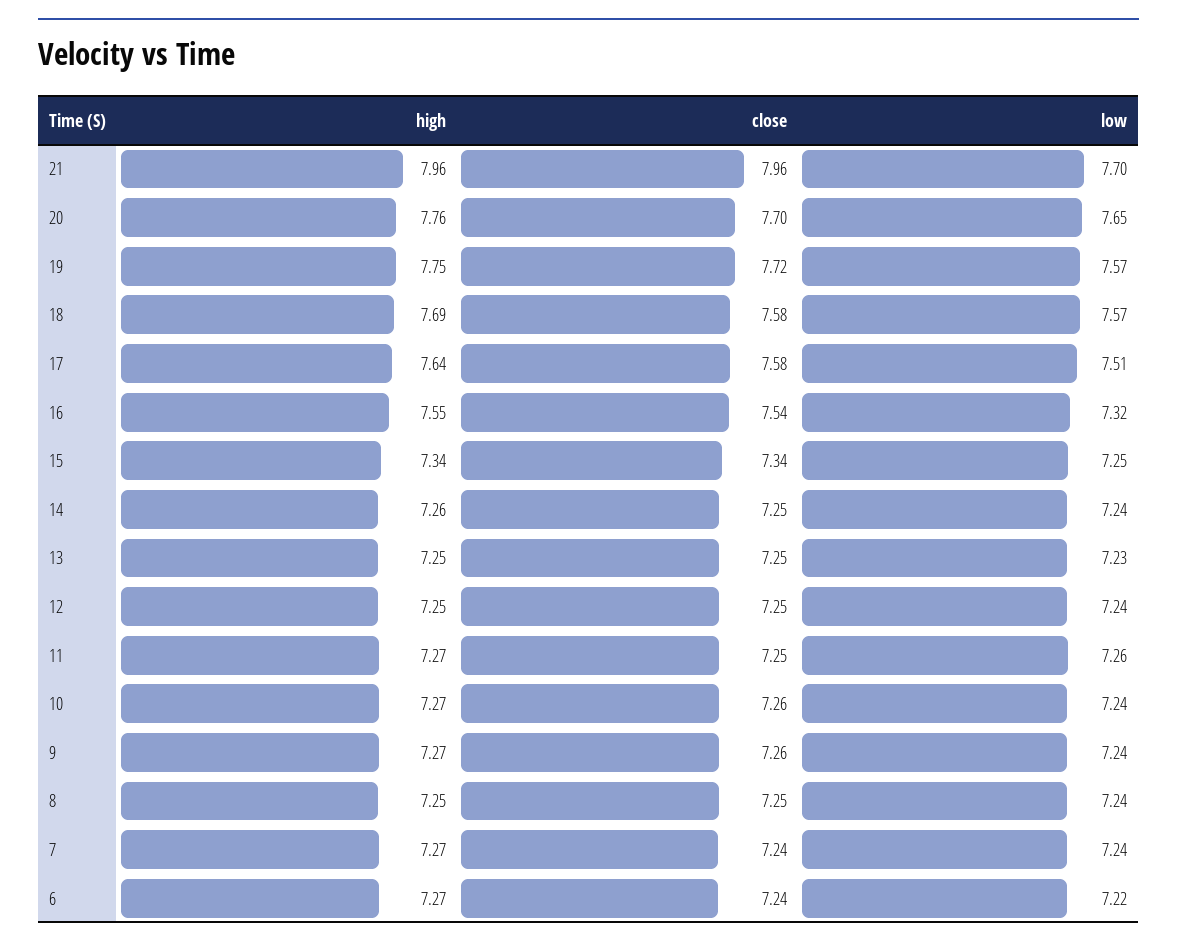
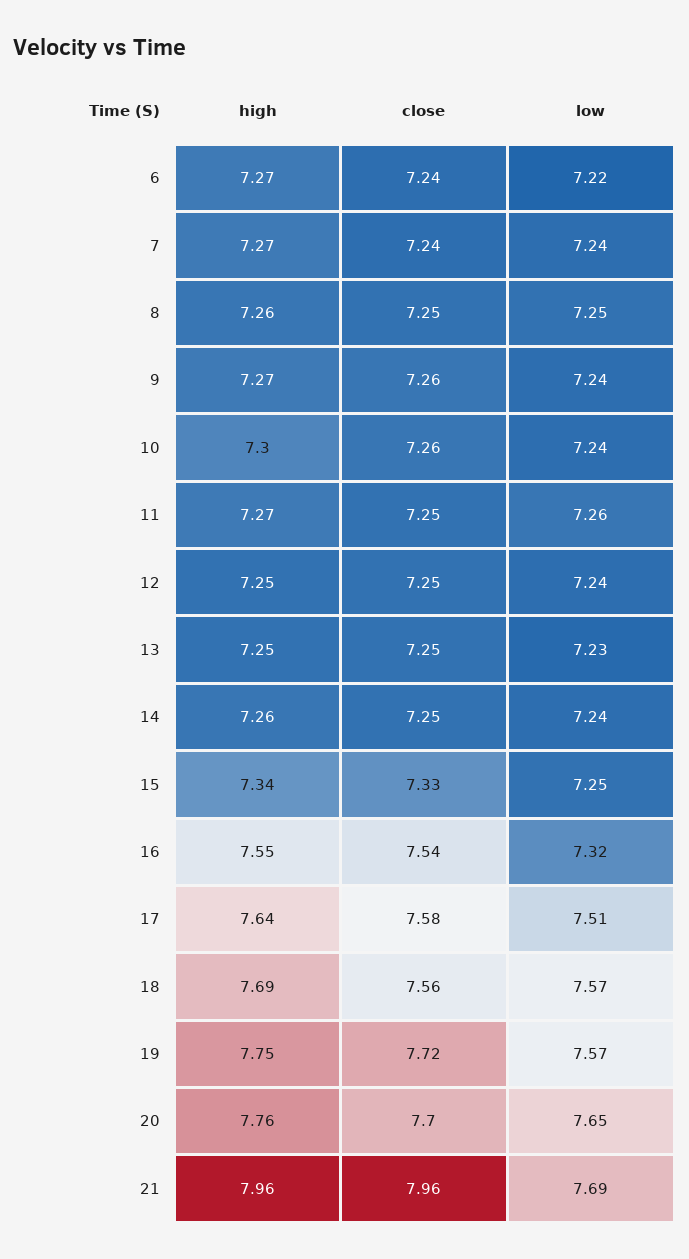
low, 21: 7.7 -> 7.69
close, 18: 7.58 -> 7.56
close, 15: 7.34 -> 7.33
high, 10: 7.27 -> 7.3
high, 8: 7.25 -> 7.26
low, 8: 7.24 -> 7.25

